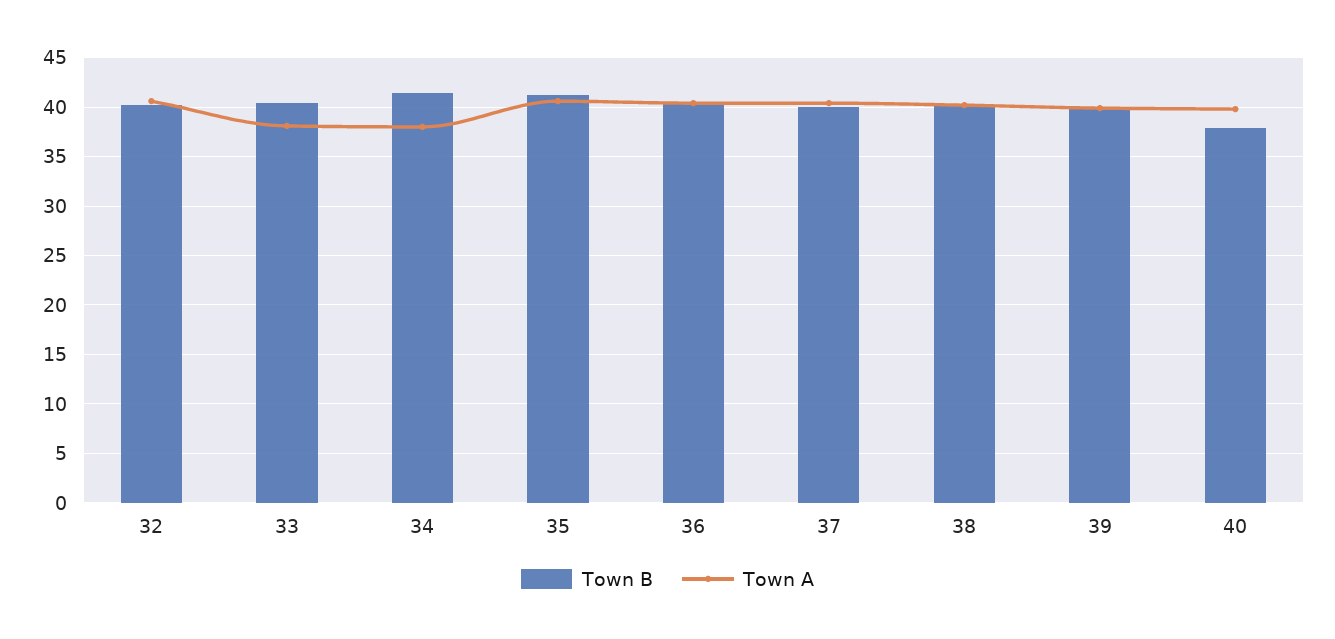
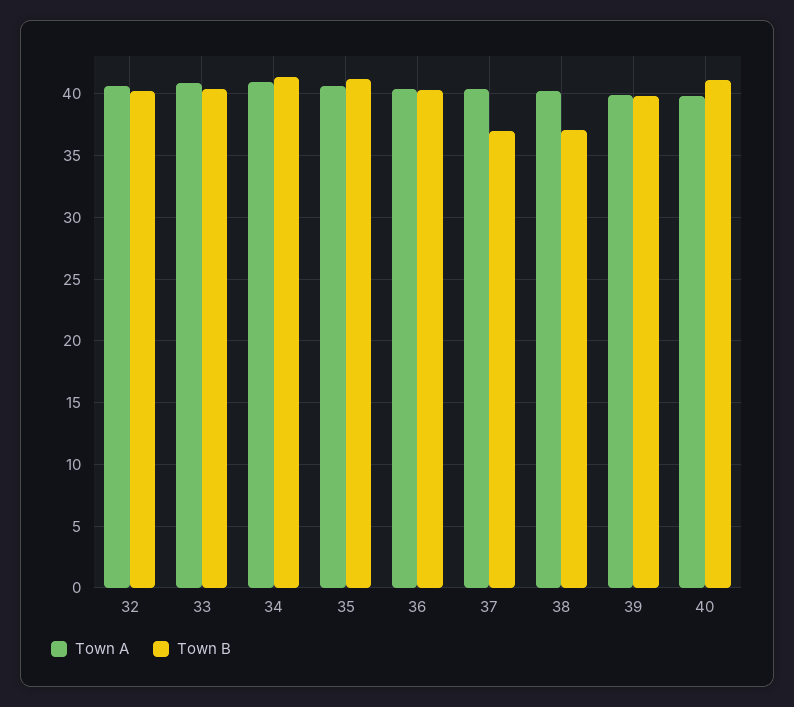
Town A, 33: 38 -> 41
Town A, 34: 38 -> 41
Town B, 37: 40 -> 37
Town B, 38: 40 -> 37
Town B, 40: 38 -> 41

